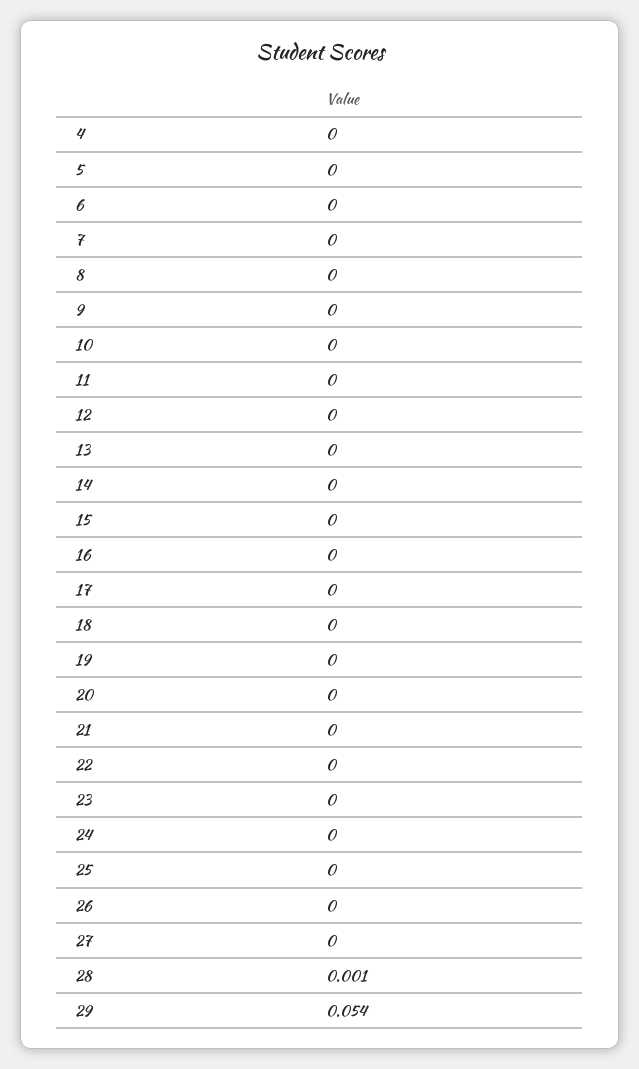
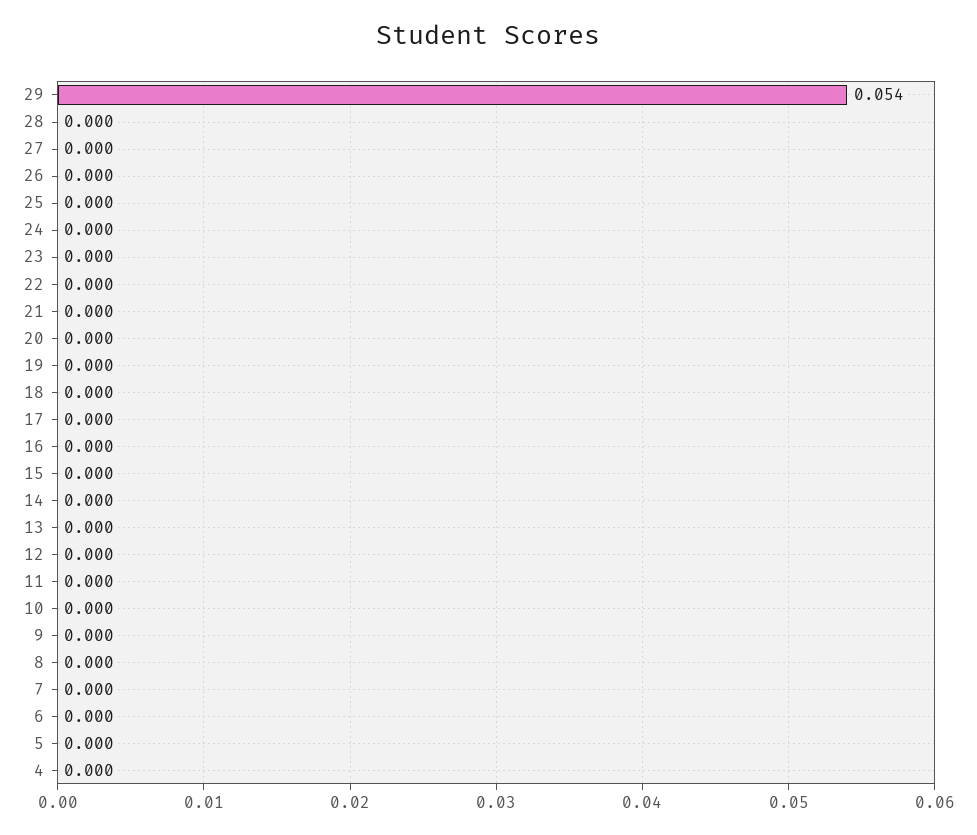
28: 0.001 -> 0

